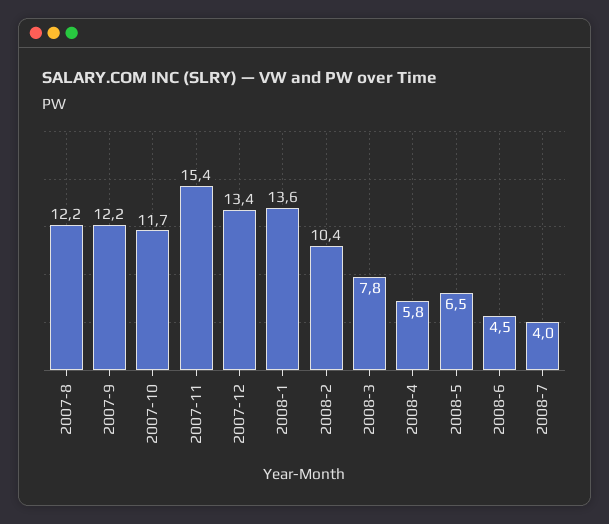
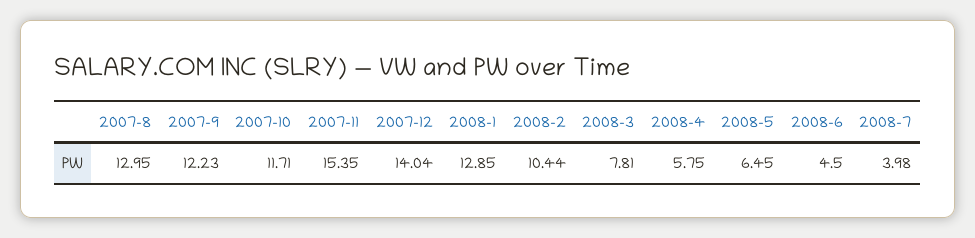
2007-8: 12.2 -> 12.95
2007-12: 13.4 -> 14.04
2008-1: 13.6 -> 12.85

